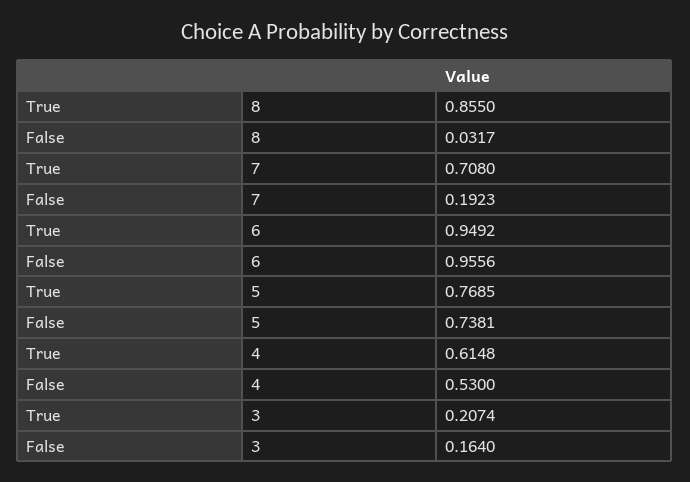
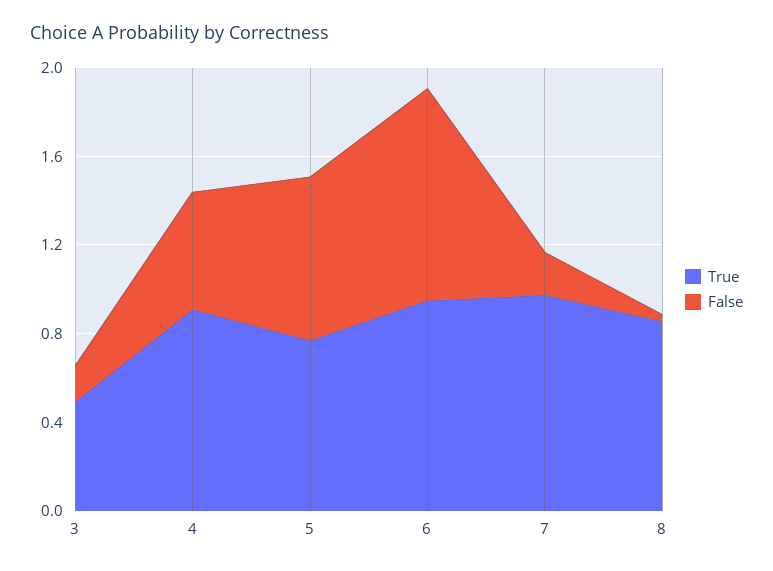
True, 7: 0.708 -> 1
True, 4: 0.6148 -> 0.9
True, 3: 0.2074 -> 0.5

